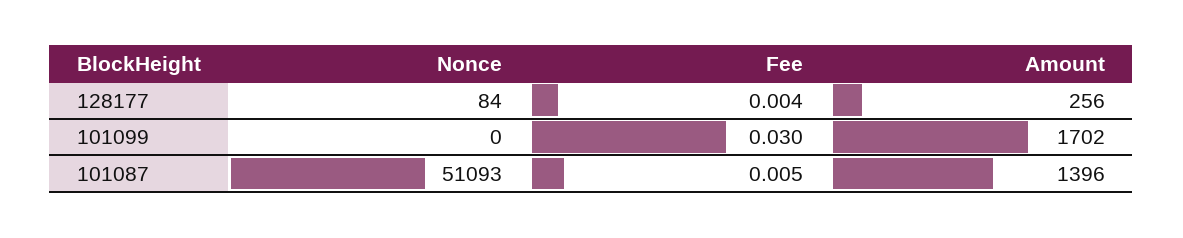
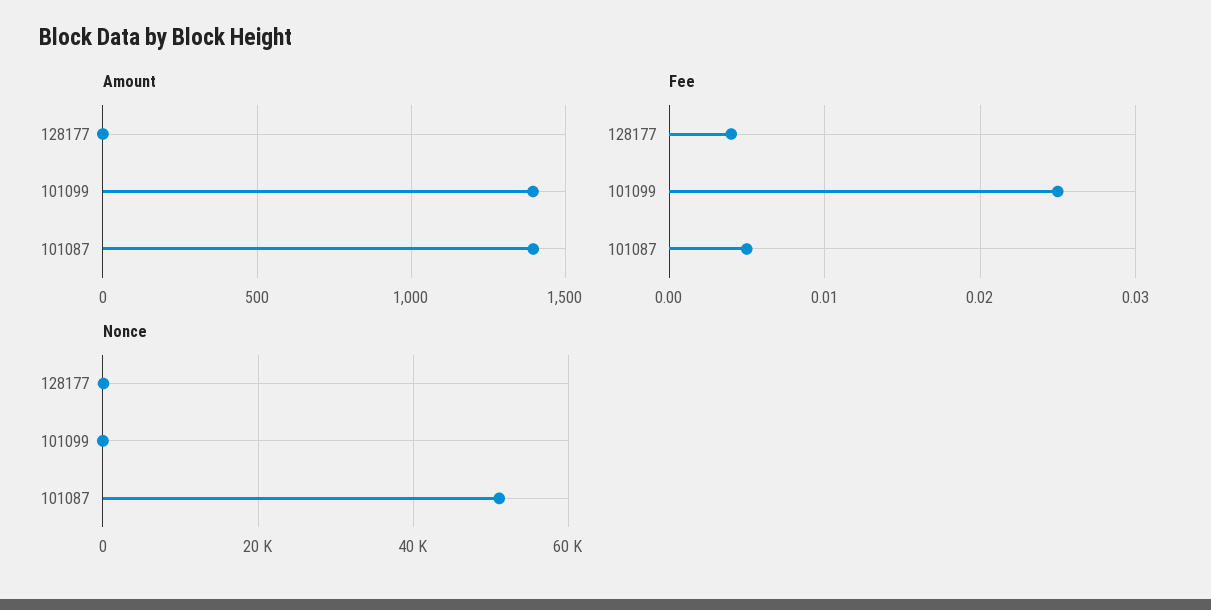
Amount, 128177: 256 -> 0
Fee, 101099: 0.03 -> 0.025
Amount, 101099: 1702 -> 1400

